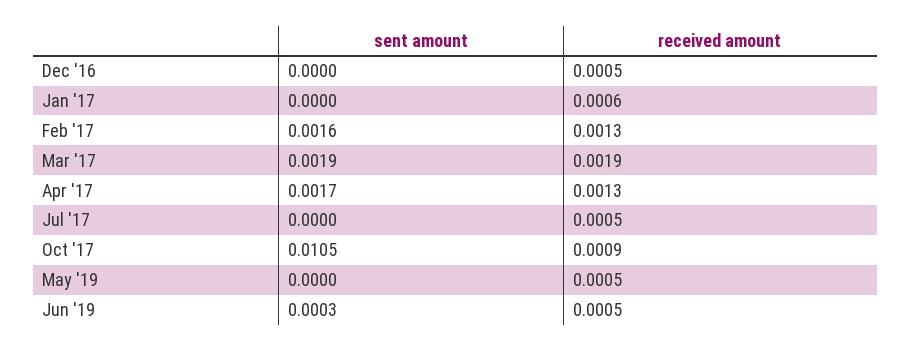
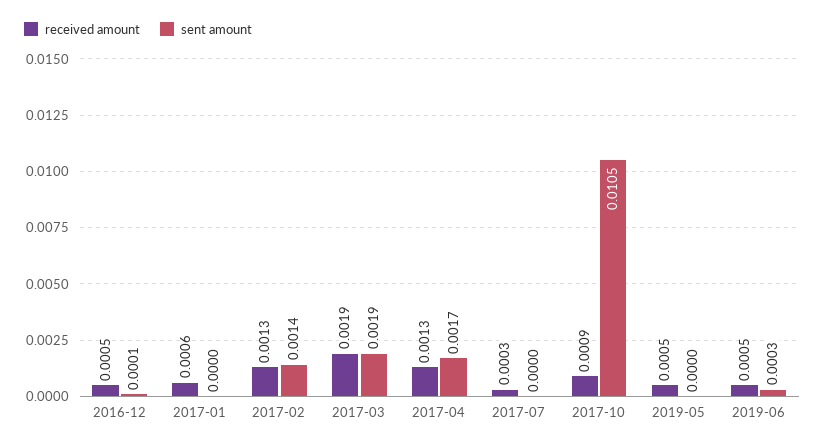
sent amount, Dec '16: 0 -> 0.0001
sent amount, Feb '17: 0.0016 -> 0.0014
received amount, Jul '17: 0.0005 -> 0.0003

